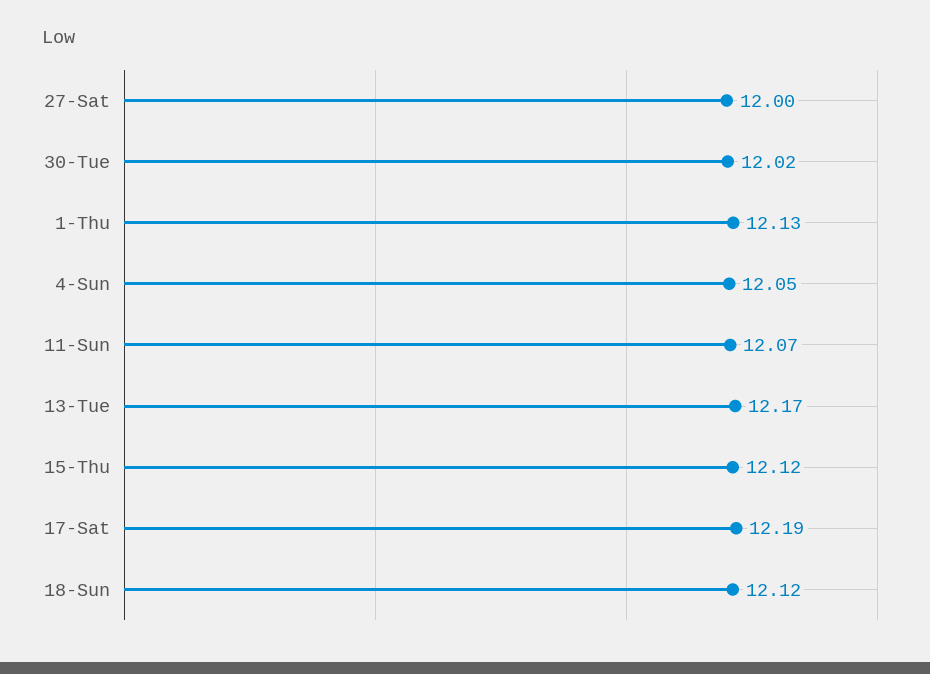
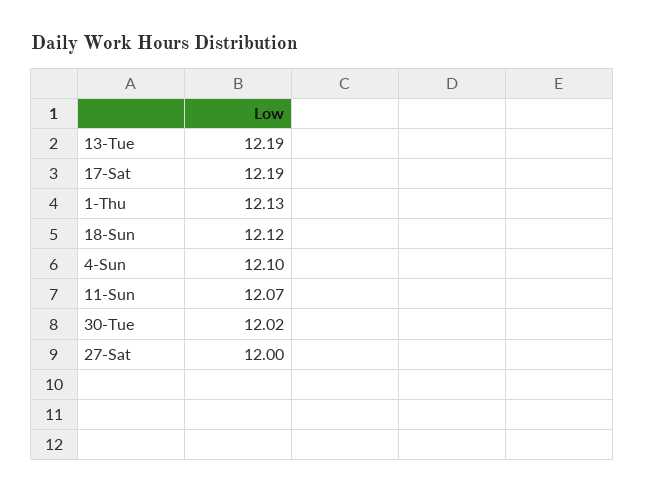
4-Sun: 12.05 -> 12.1
13-Tue: 12.17 -> 12.19
15-Thu: 12.12 -> none

